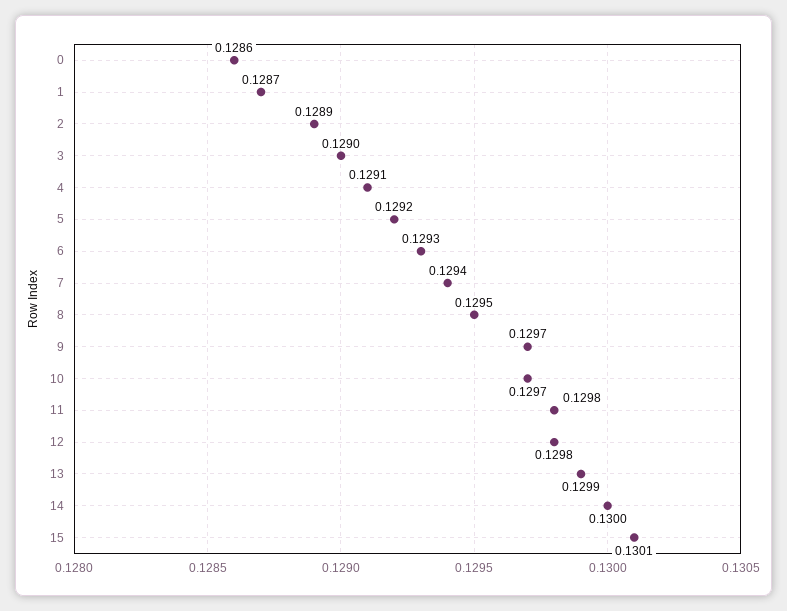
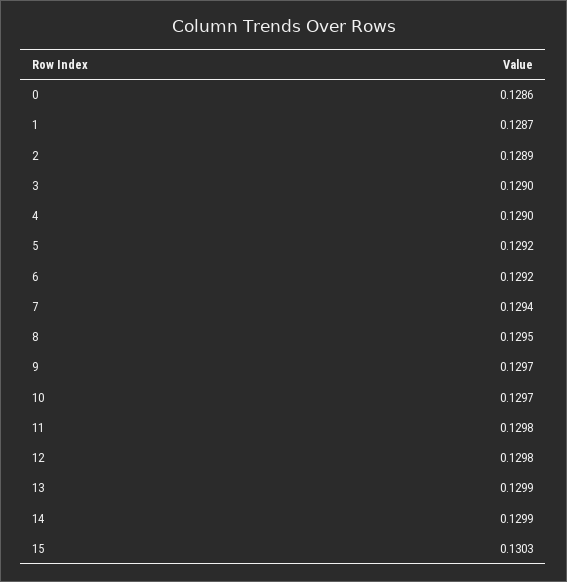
4: 0.1291 -> 0.129
6: 0.1293 -> 0.1292
14: 0.13 -> 0.1299
15: 0.1301 -> 0.1303

